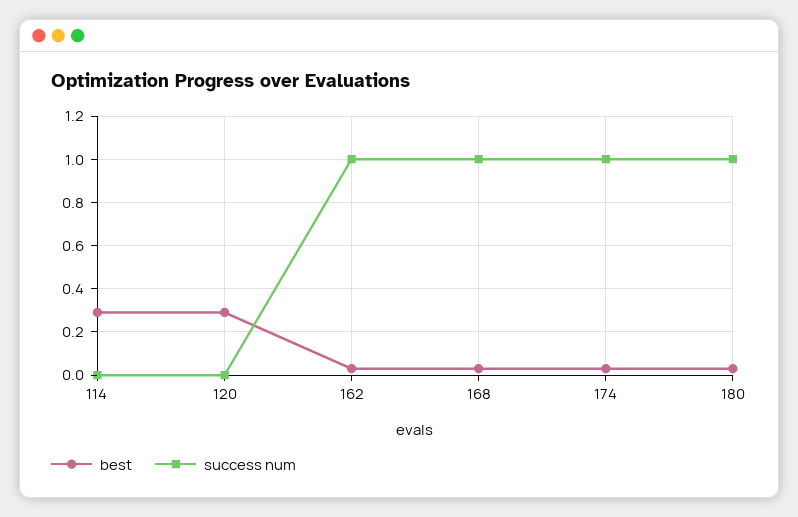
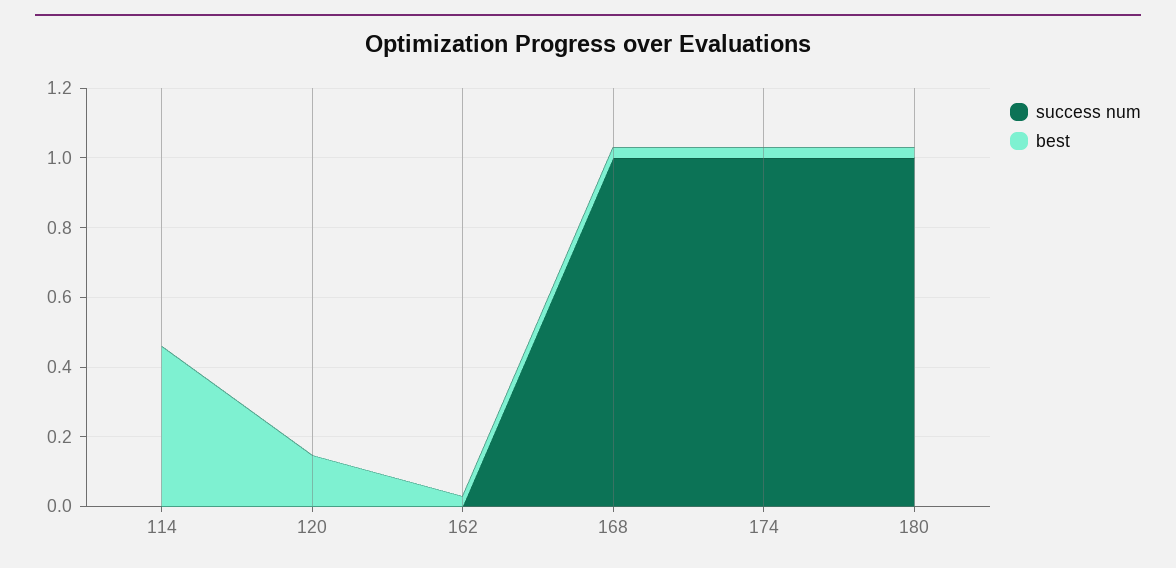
best, 114: 0.3 -> 0.45
best, 120: 0.3 -> 0.15
success num, 162: 1 -> 0

